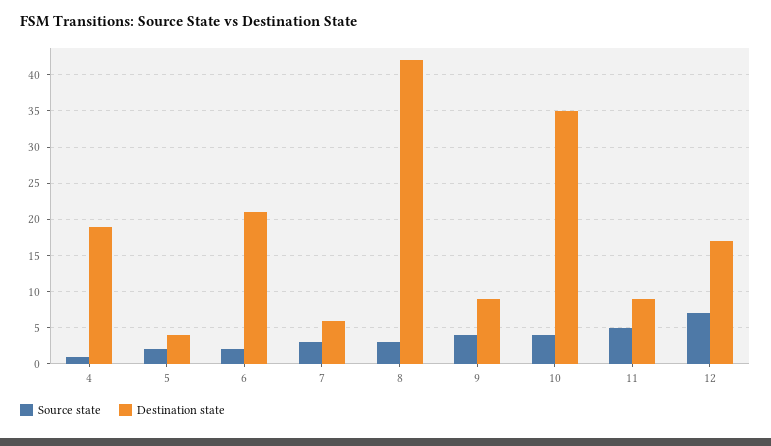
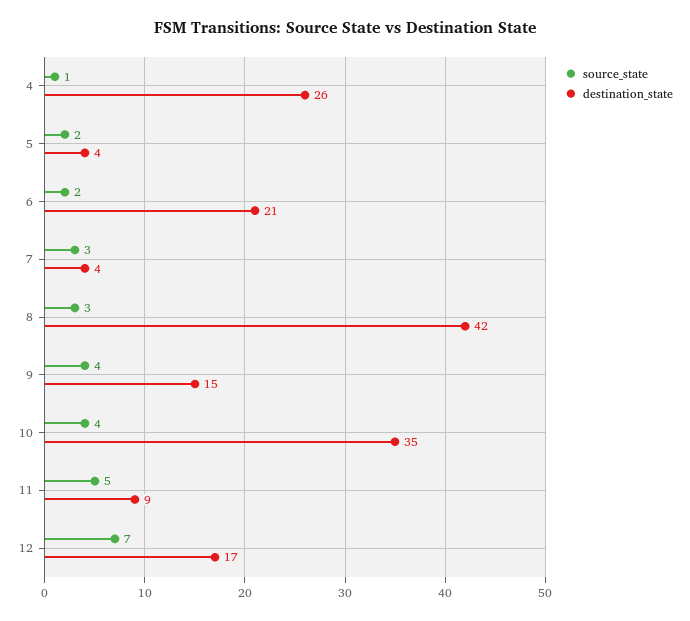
Destination state, 4: 19 -> 26
Destination state, 7: 6 -> 4
Destination state, 9: 9 -> 15

